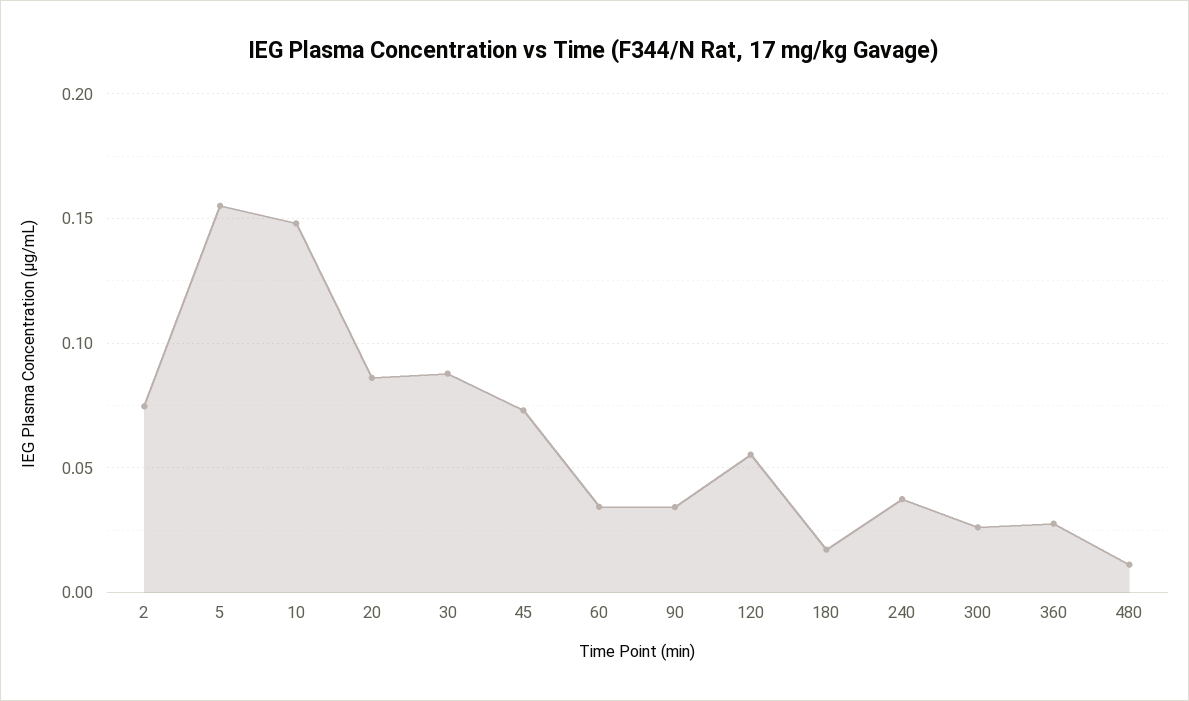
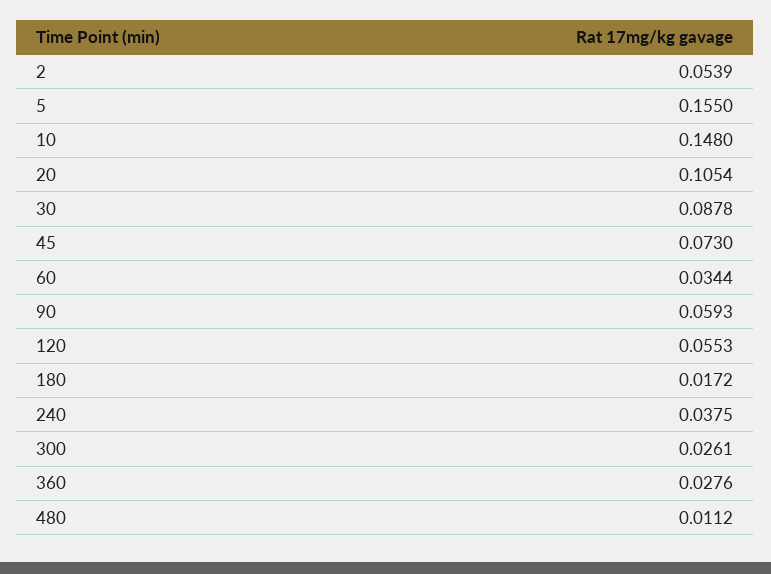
2: 0.075 -> 0.0539
20: 0.085 -> 0.1054
90: 0.035 -> 0.0593

